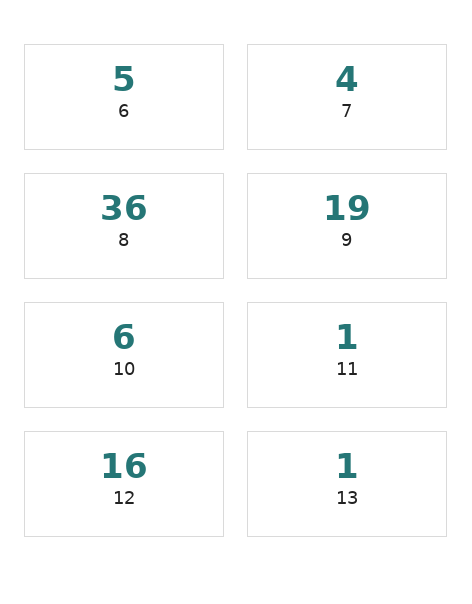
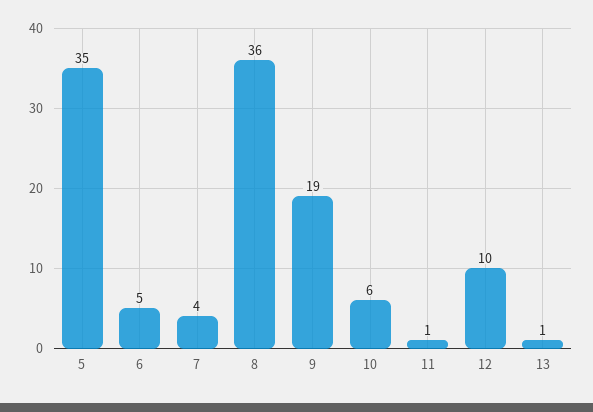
12: 16 -> 10
5: none -> 35

